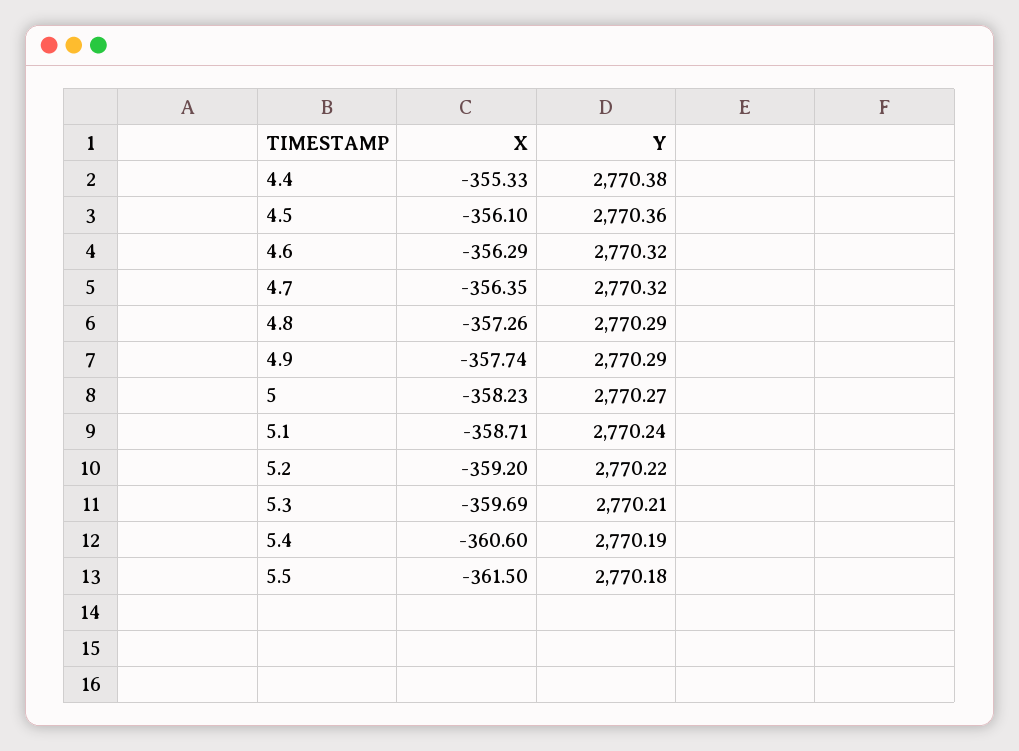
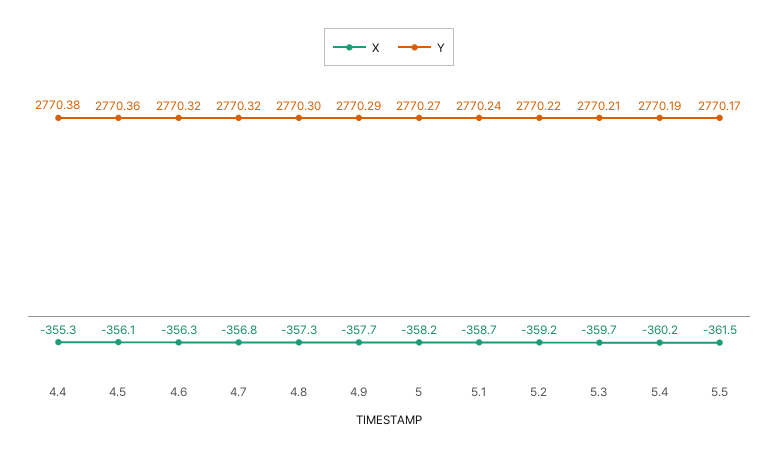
X, 4.7: -356.35 -> -356.8
Y, 4.8: 2770.29 -> 2770.3
X, 5.4: -360.6 -> -360.2
Y, 5.5: 2770.18 -> 2770.17

